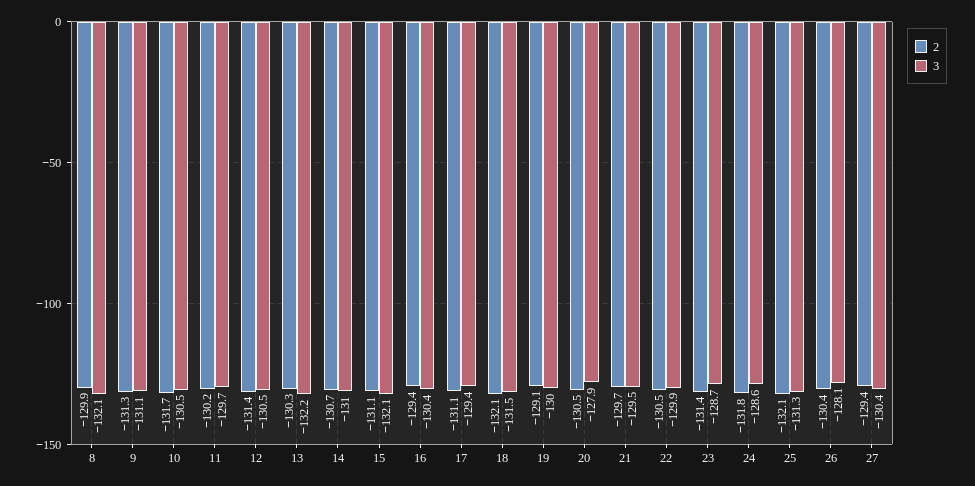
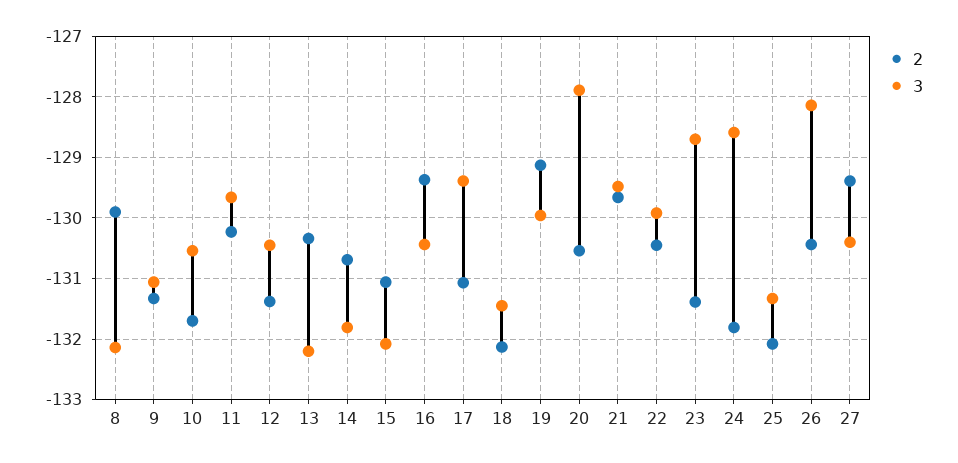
3, 14: -131 -> -131.8

